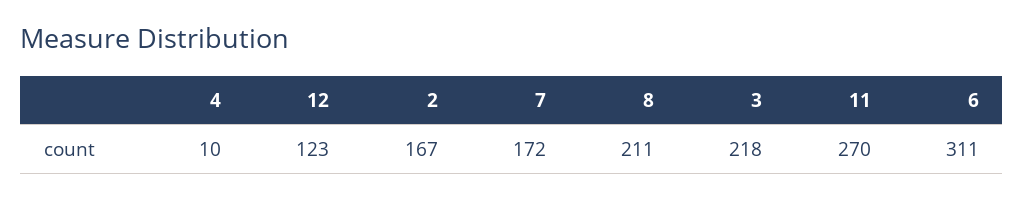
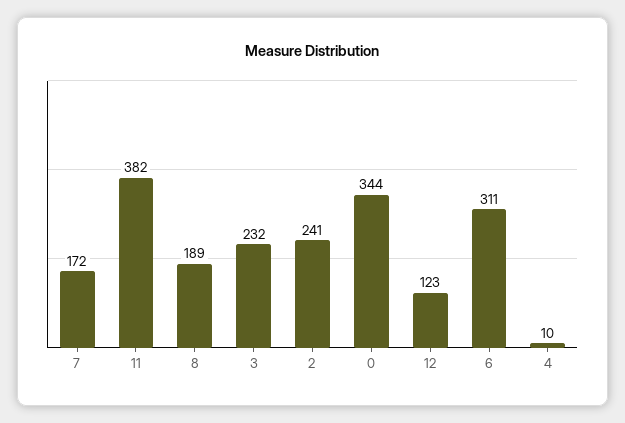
2: 167 -> 241
8: 211 -> 189
3: 218 -> 232
11: 270 -> 382
0: none -> 344

